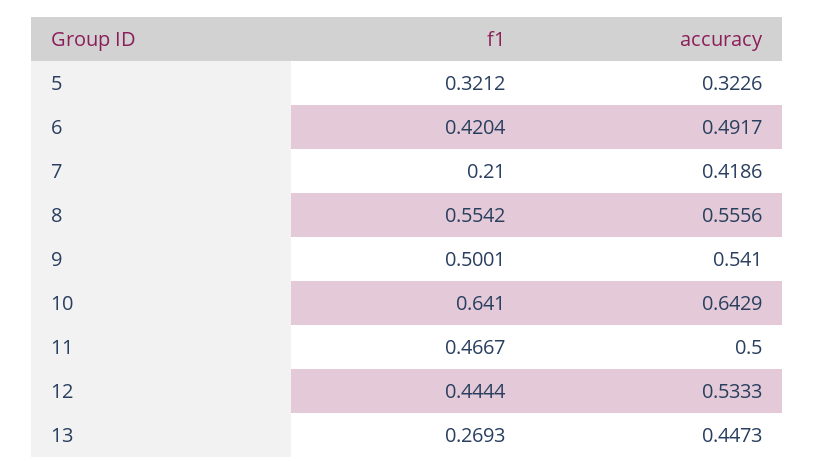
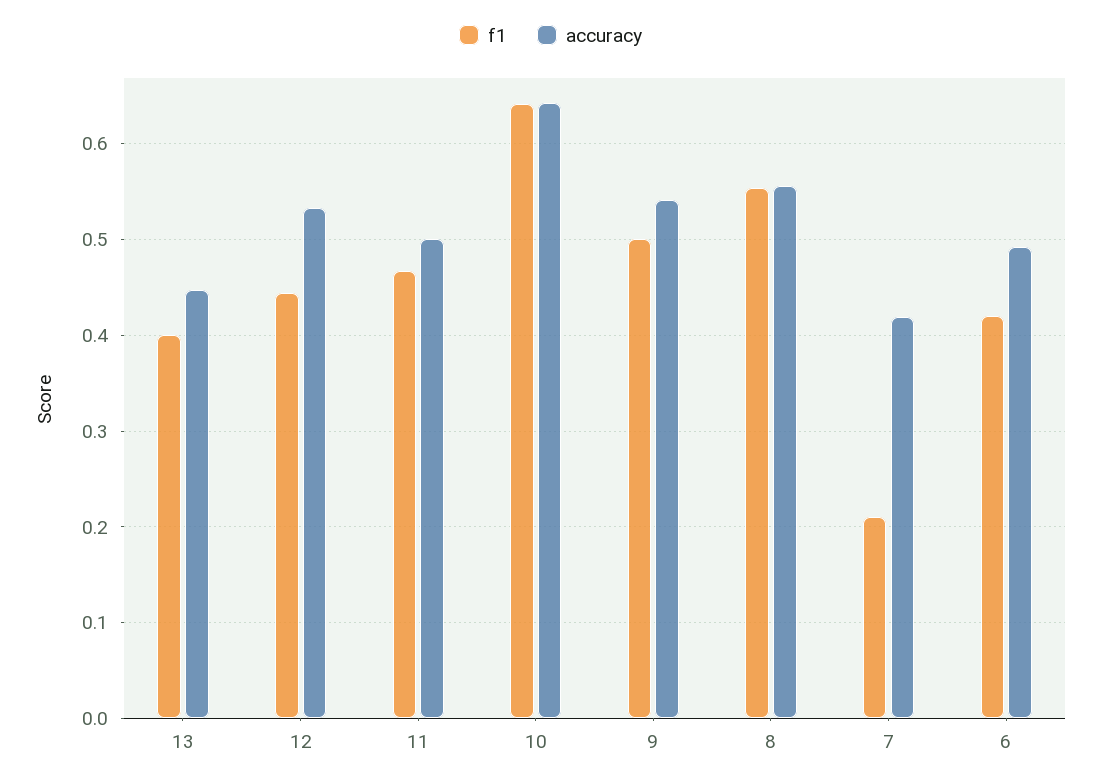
f1, 5: 0.3212 -> none
accuracy, 5: 0.3226 -> none
f1, 13: 0.2693 -> 0.4

